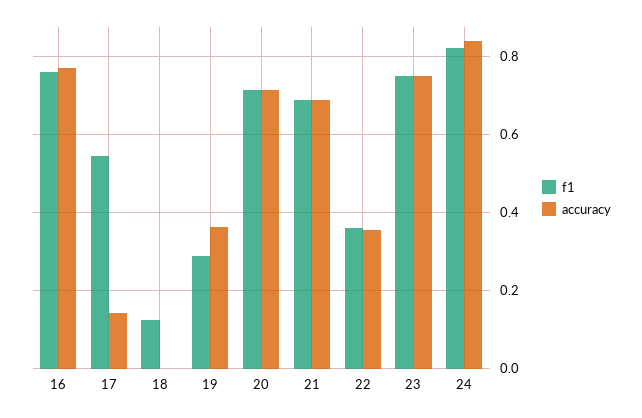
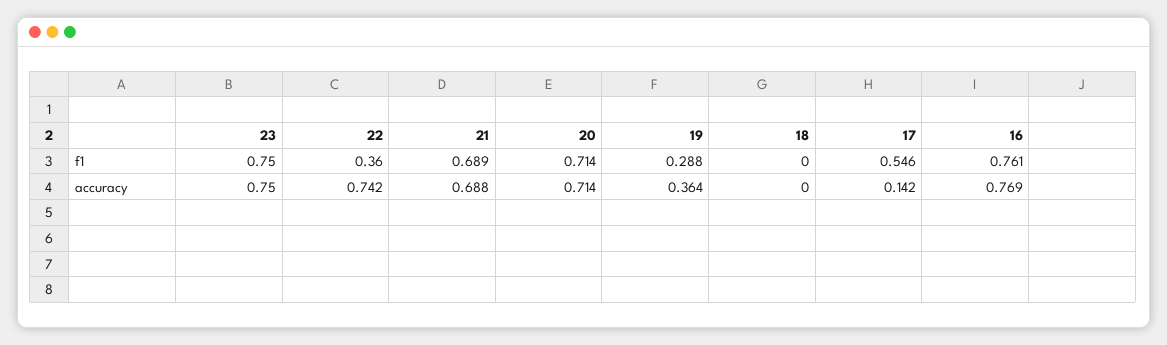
f1, 18: 0.12 -> 0
accuracy, 22: 0.36 -> 0.742
f1, 24: 0.82 -> none
accuracy, 24: 0.84 -> none

